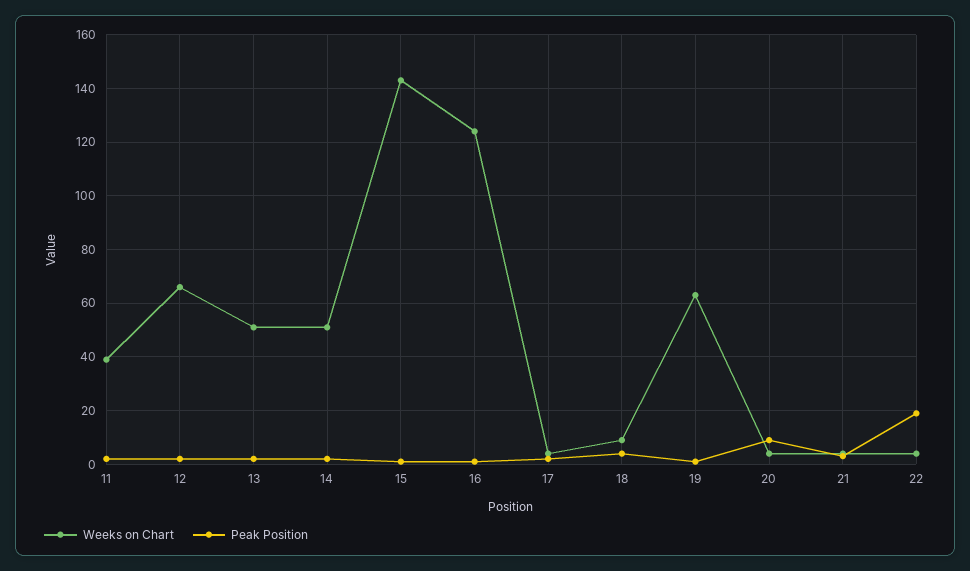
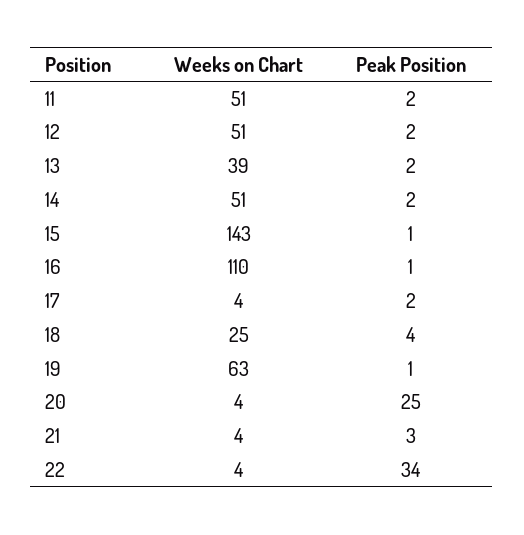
Weeks on Chart, 11: 40 -> 51
Weeks on Chart, 12: 65 -> 51
Weeks on Chart, 13: 50 -> 39
Weeks on Chart, 16: 125 -> 110
Weeks on Chart, 18: 10 -> 25
Peak Position, 20: 10 -> 25
Peak Position, 22: 20 -> 34

